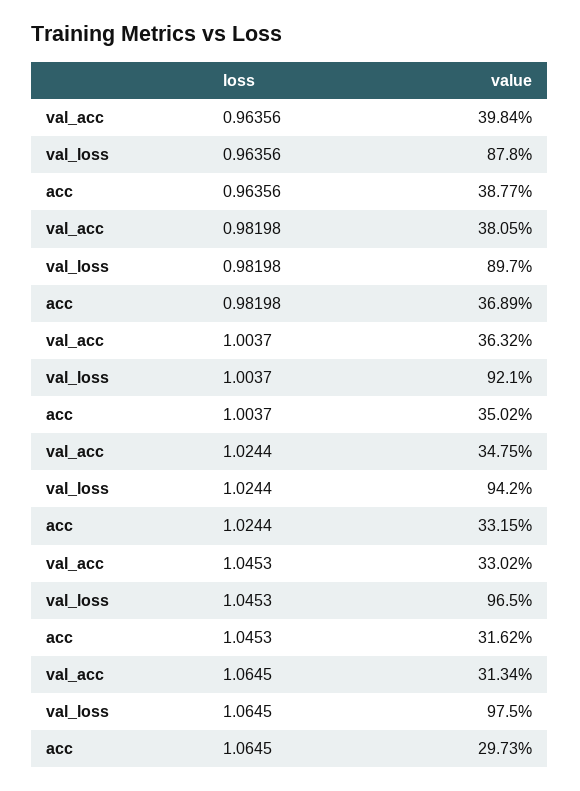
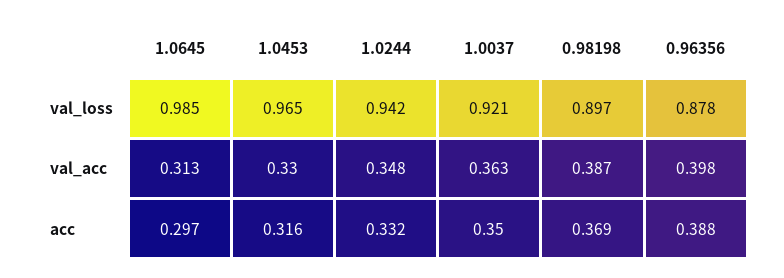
val_acc, 0.98198: 0.3805 -> 0.387
val_loss, 1.0645: 0.975 -> 0.985

